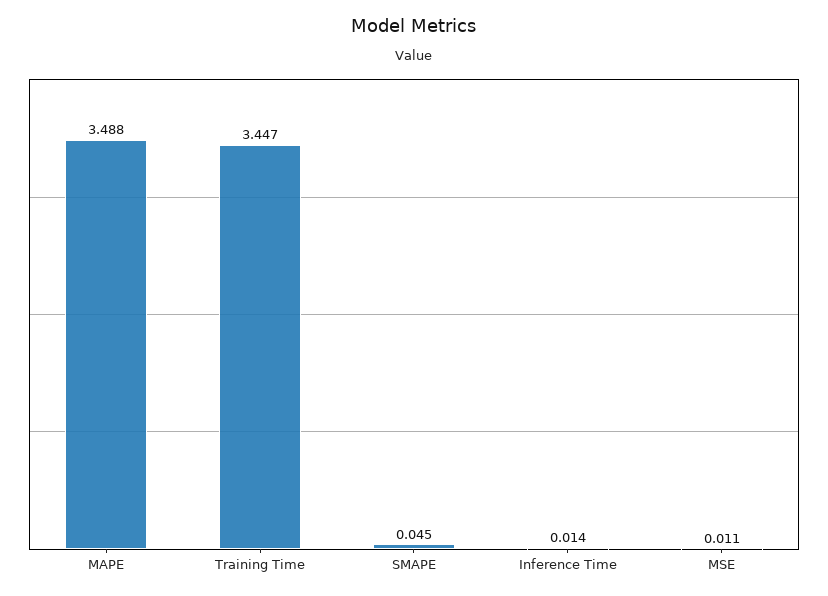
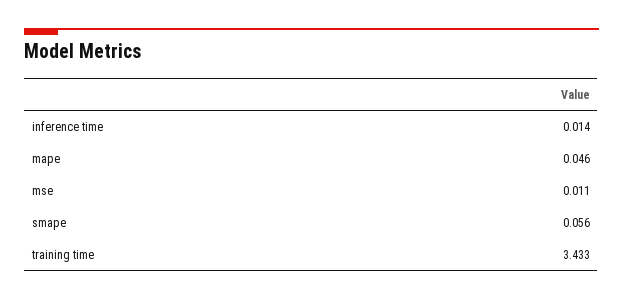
MAPE: 3.488 -> 0.046
Training Time: 3.447 -> 3.433
SMAPE: 0.045 -> 0.056

